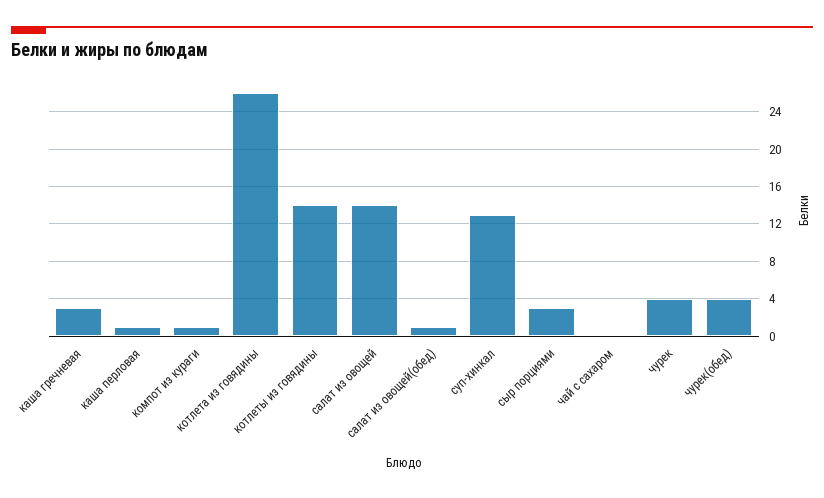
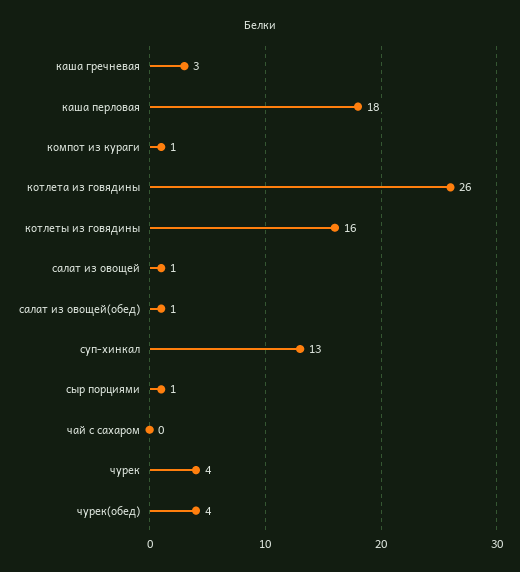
каша перловая: 1 -> 18
котлеты из говядины: 14 -> 16
салат из овощей: 14 -> 1
сыр порциями: 3 -> 1

